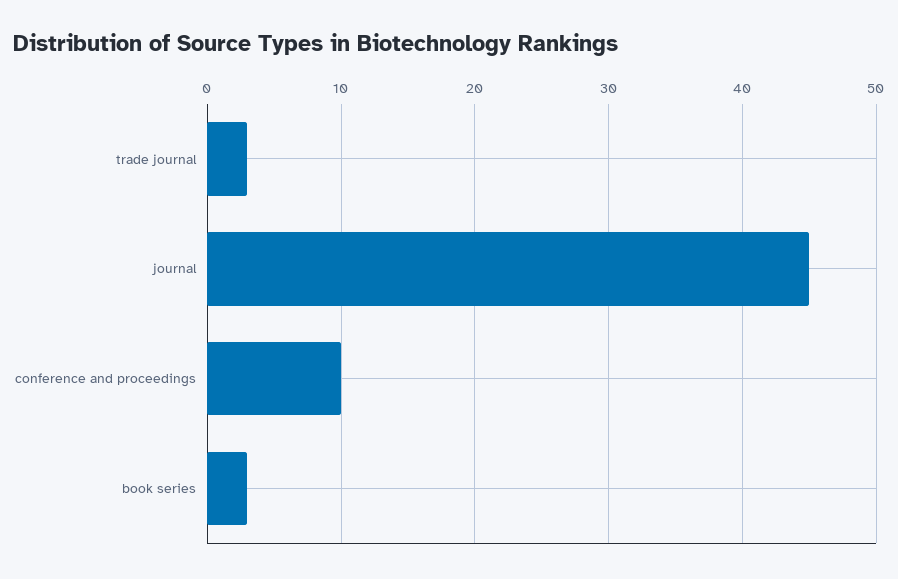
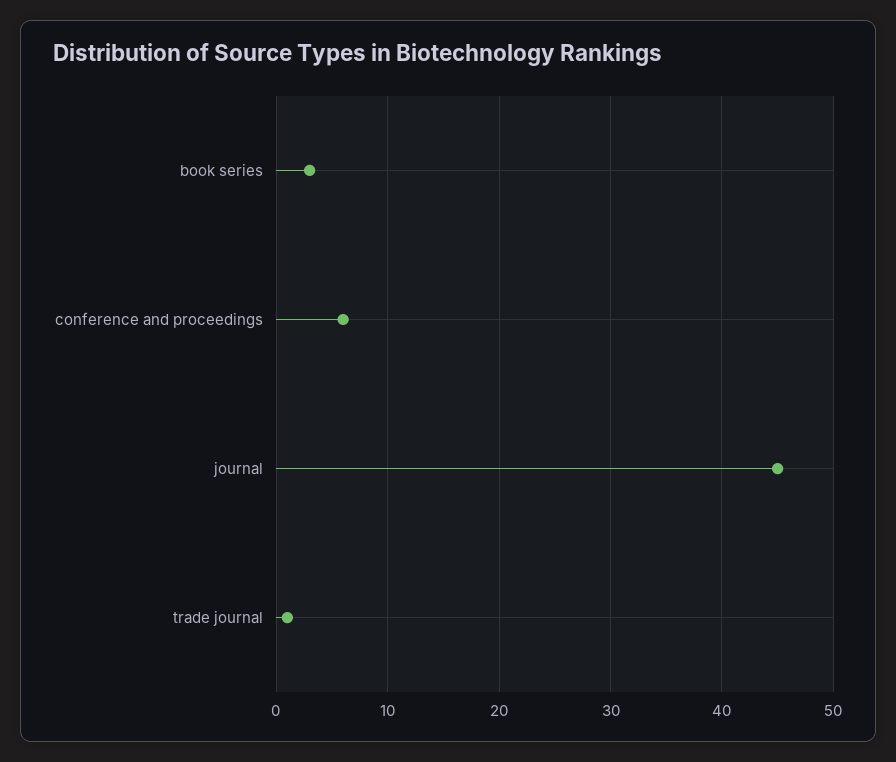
trade journal: 3 -> 1
conference and proceedings: 10 -> 6

